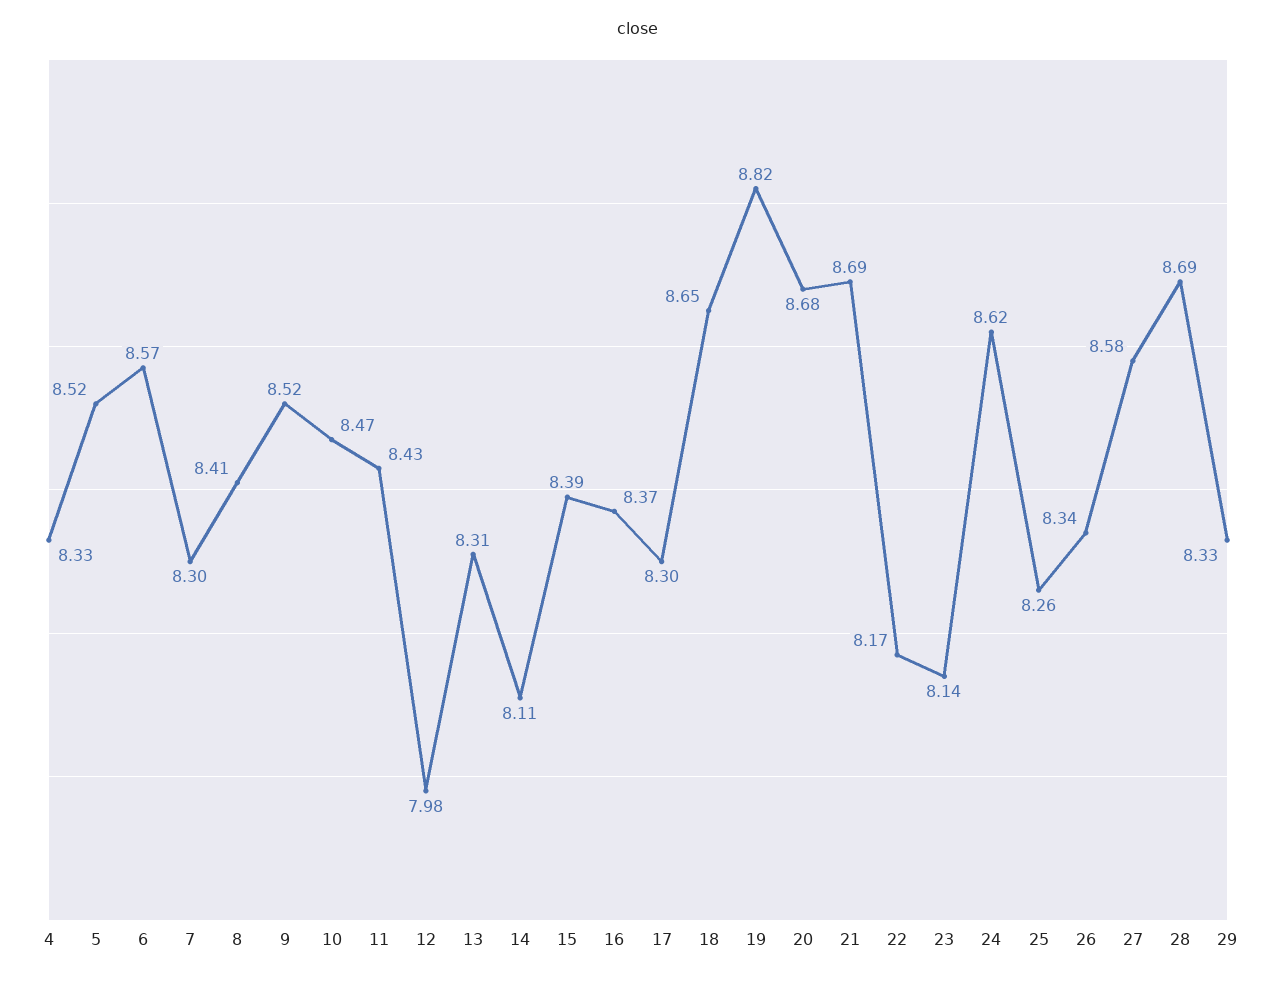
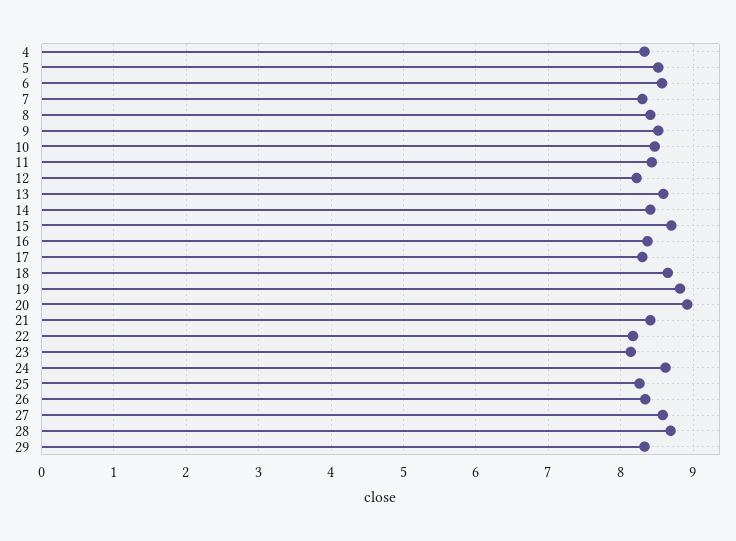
12: 7.98 -> 8.2
13: 8.31 -> 8.6
14: 8.11 -> 8.4
15: 8.39 -> 8.7
20: 8.68 -> 8.9
21: 8.69 -> 8.4

